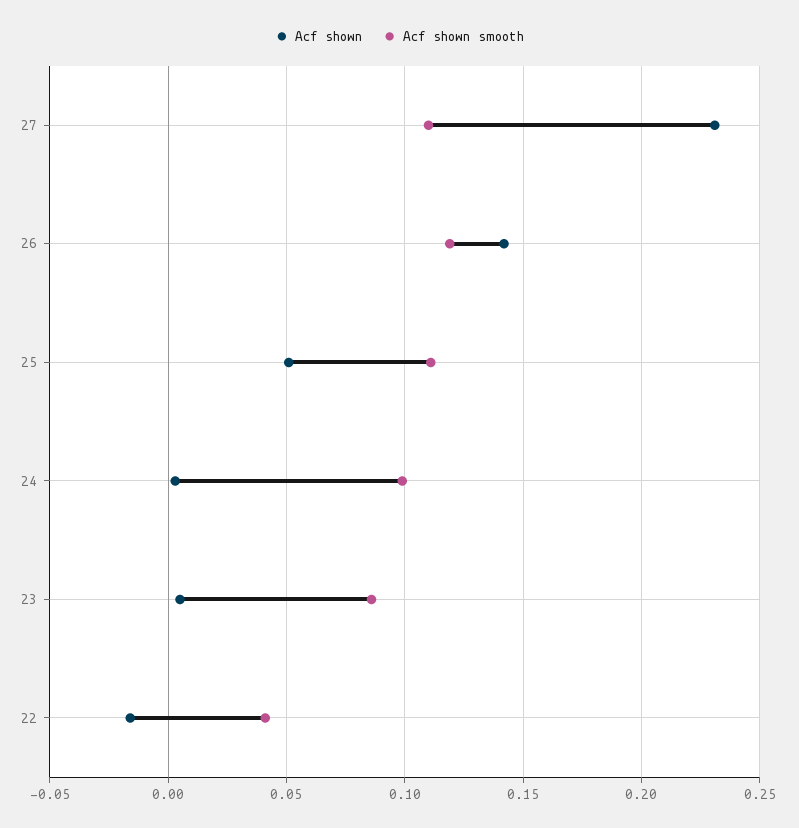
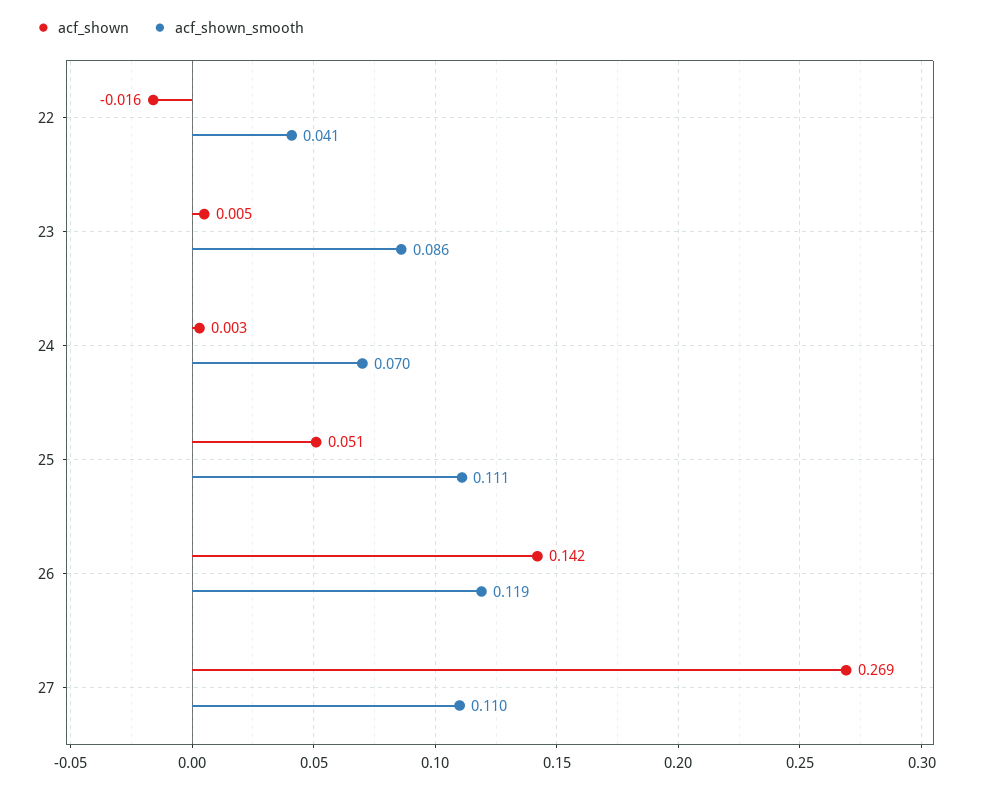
Acf shown, 27: 0.23 -> 0.269
Acf shown smooth, 24: 0.1 -> 0.07

